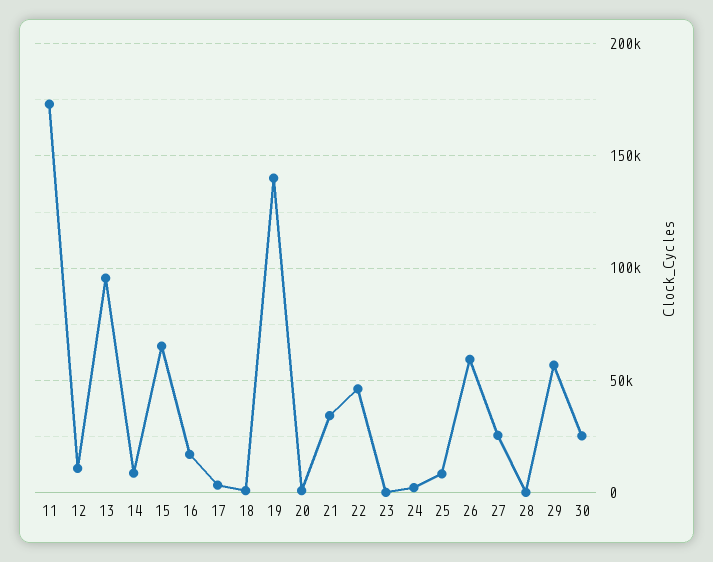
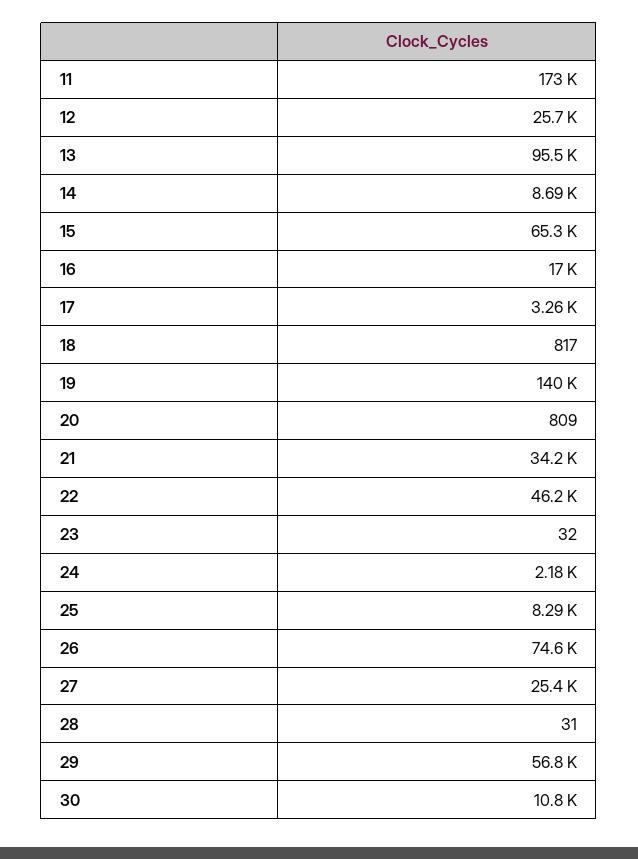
12: 10000 -> 25700
26: 60000 -> 74600
30: 25000 -> 10800

